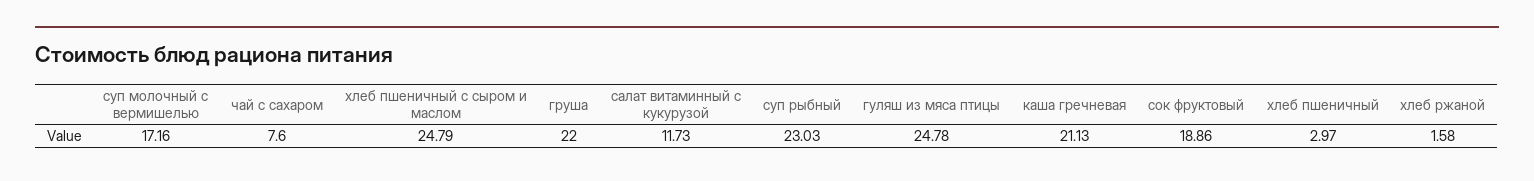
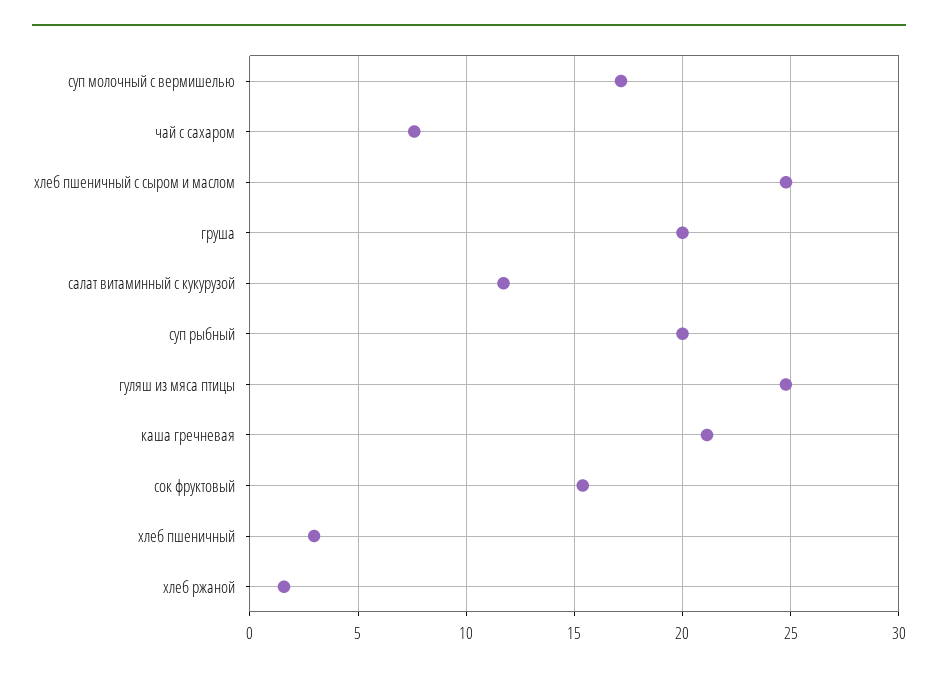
груша: 22 -> 20
суп рыбный: 23.03 -> 20
сок фруктовый: 18.86 -> 15.5

